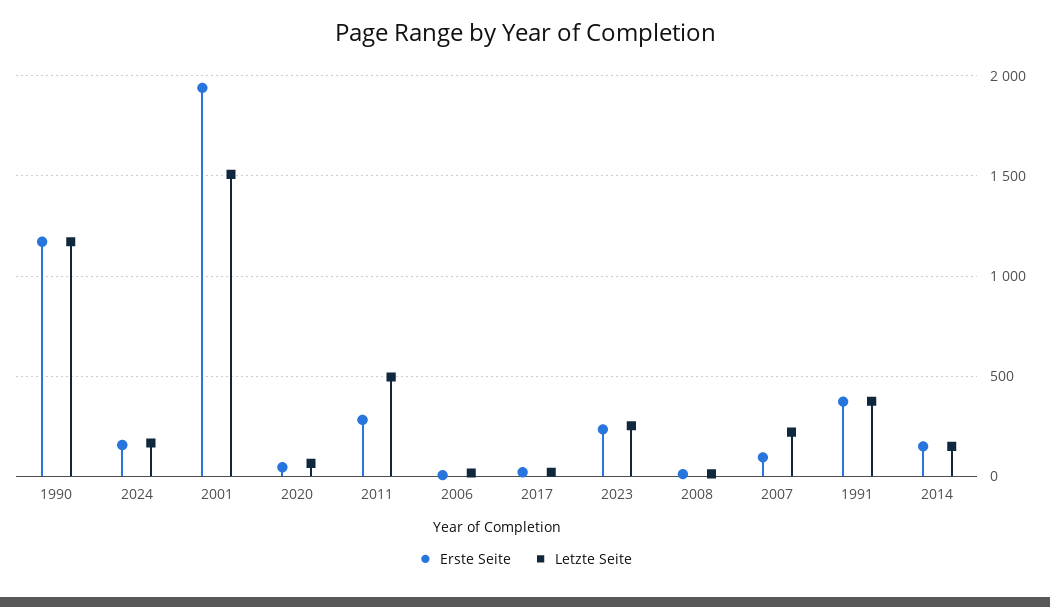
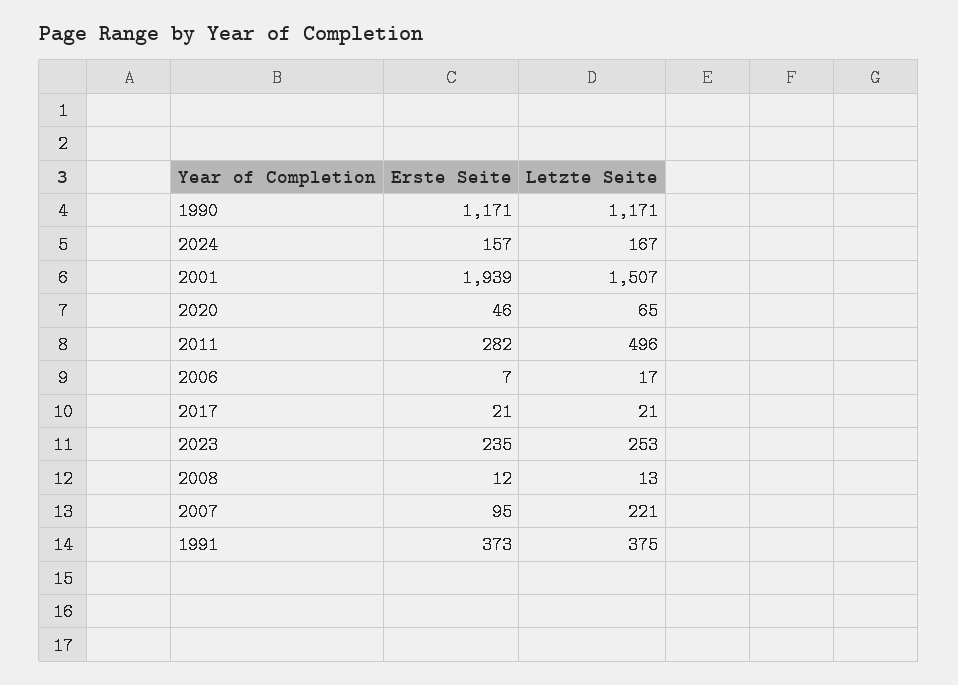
Erste Seite, 2014: 150 -> none
Letzte Seite, 2014: 150 -> none

